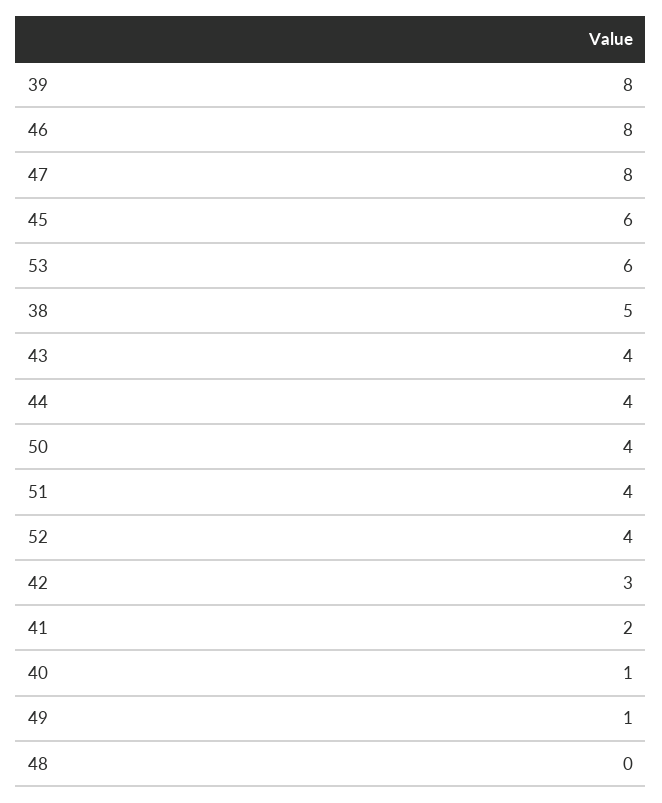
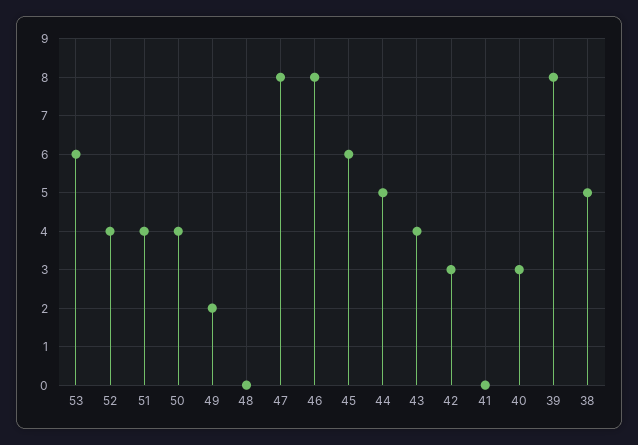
44: 4 -> 5
41: 2 -> 0
40: 1 -> 3
49: 1 -> 2

